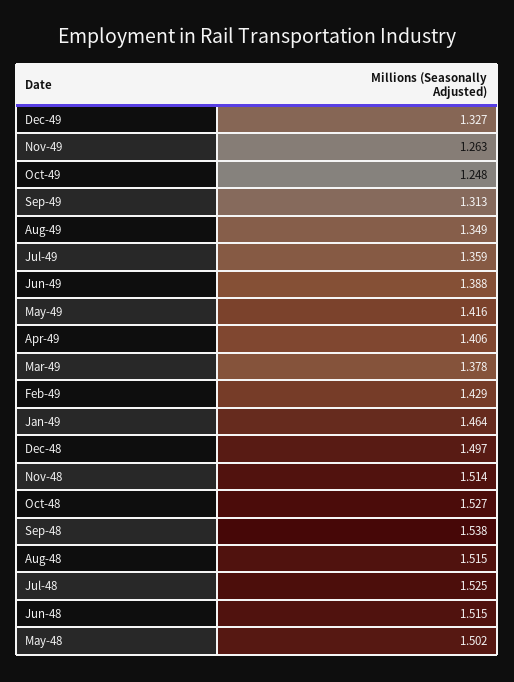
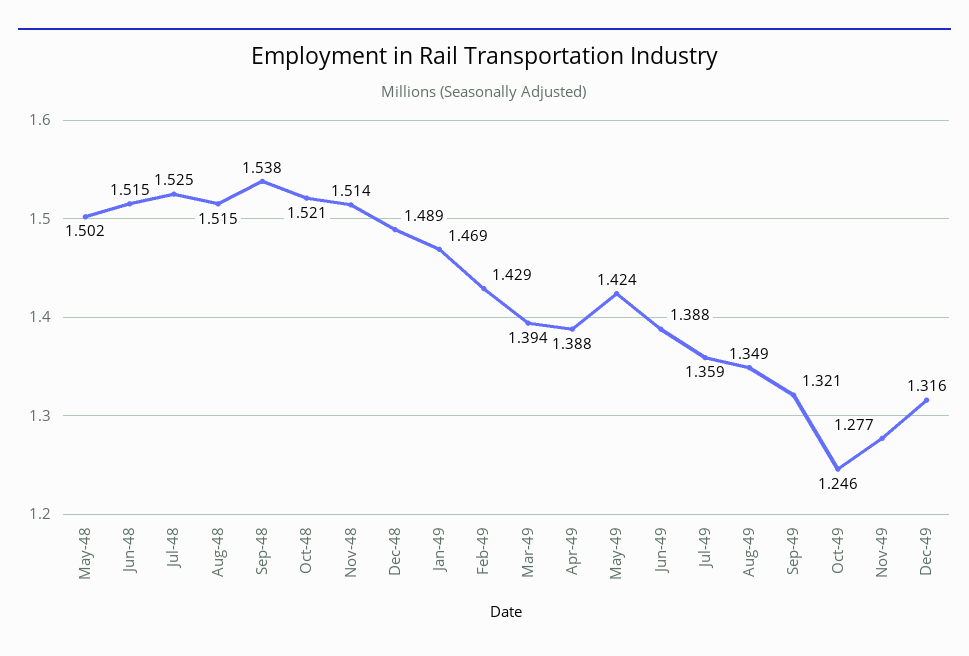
Dec-49: 1.327 -> 1.316
Nov-49: 1.263 -> 1.277
Oct-49: 1.248 -> 1.246
Sep-49: 1.313 -> 1.321
May-49: 1.416 -> 1.424
Apr-49: 1.406 -> 1.388
Mar-49: 1.378 -> 1.394
Jan-49: 1.464 -> 1.469
Dec-48: 1.497 -> 1.489
Oct-48: 1.527 -> 1.521

